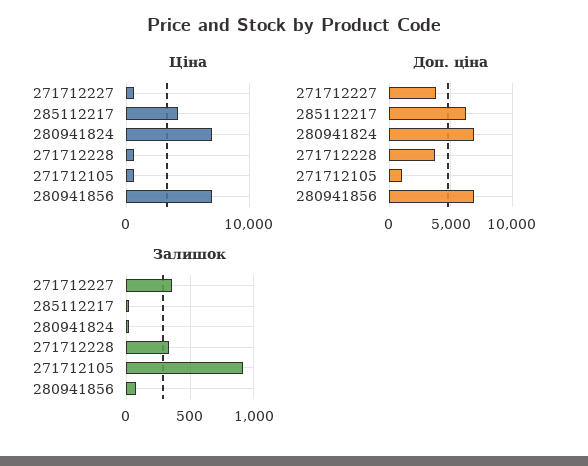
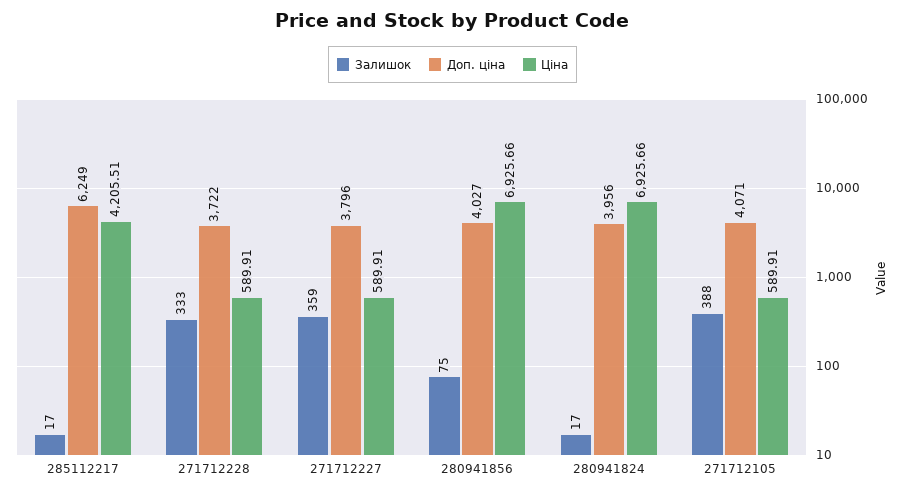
Доп. ціна, 280941824: 7000 -> 3956
Доп. ціна, 271712105: 1000 -> 4071
Доп. ціна, 280941856: 7000 -> 4027
Залишок, 271712105: 900 -> 388

